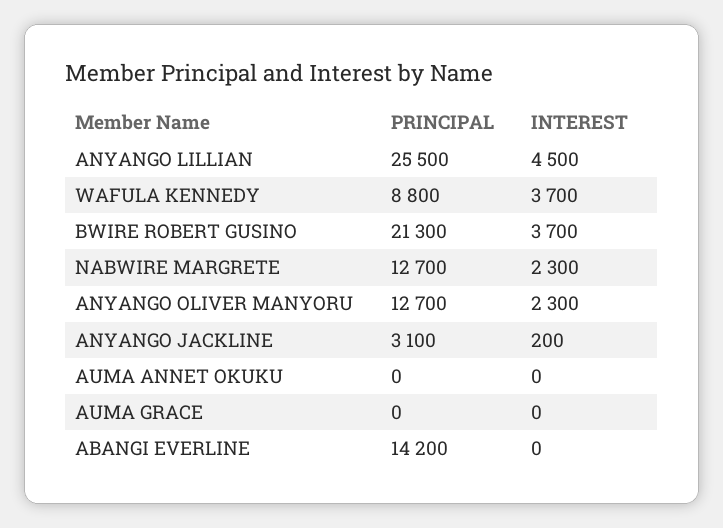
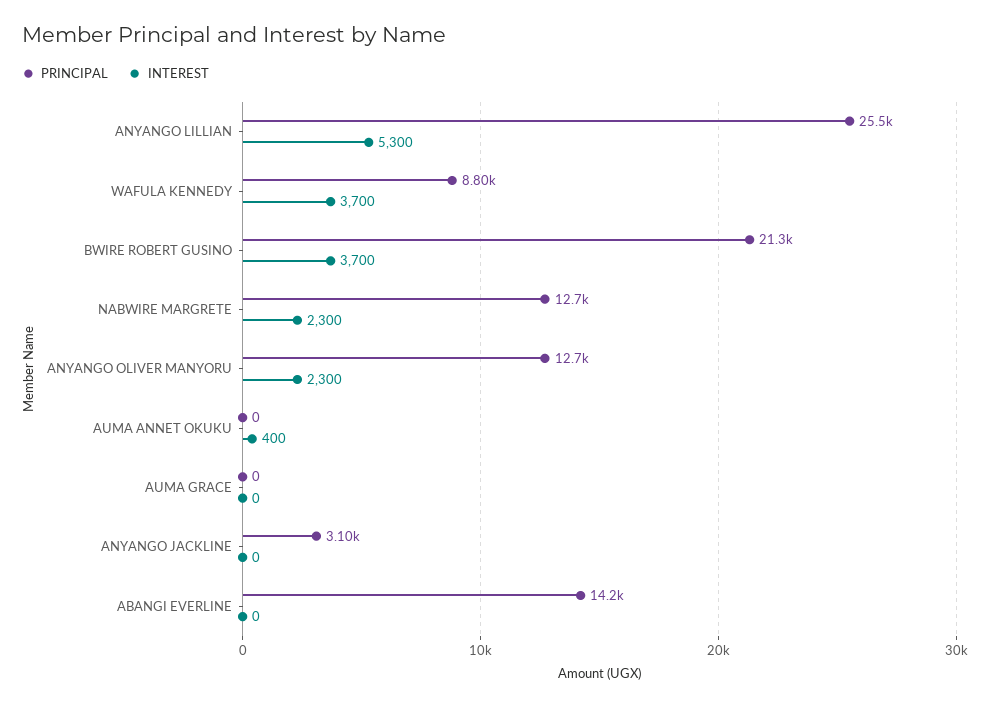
INTEREST, ANYANGO LILLIAN: 4500 -> 5300
INTEREST, ANYANGO JACKLINE: 200 -> 0
INTEREST, AUMA ANNET OKUKU: 0 -> 400

